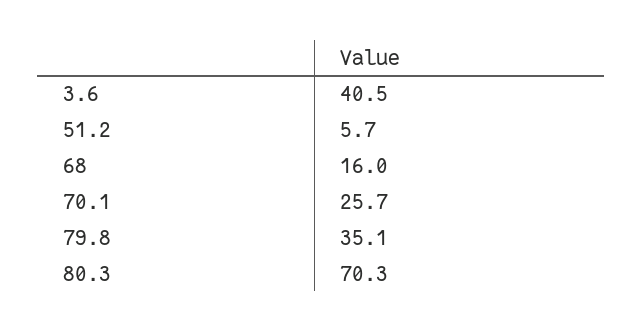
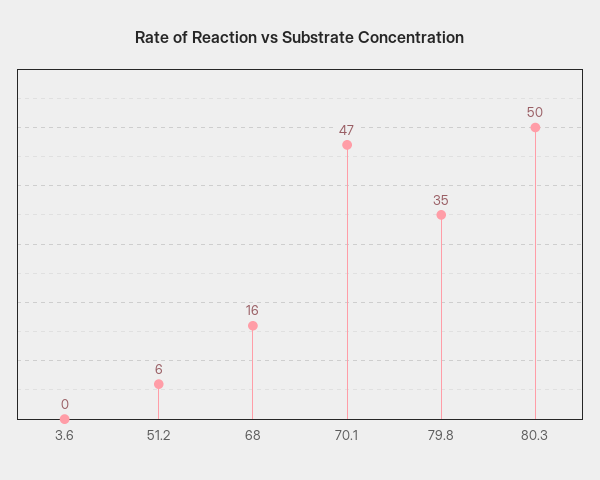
3.6: 40.5 -> 0
70.1: 25.7 -> 47
80.3: 70.3 -> 50

